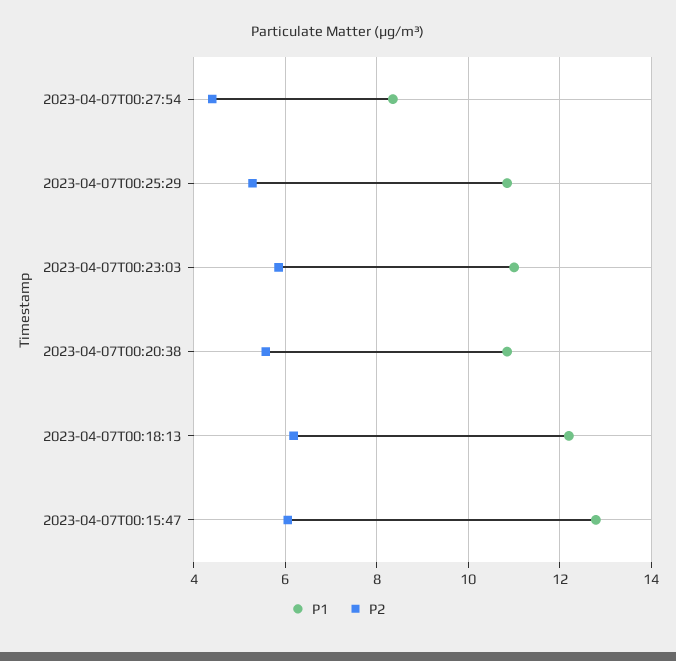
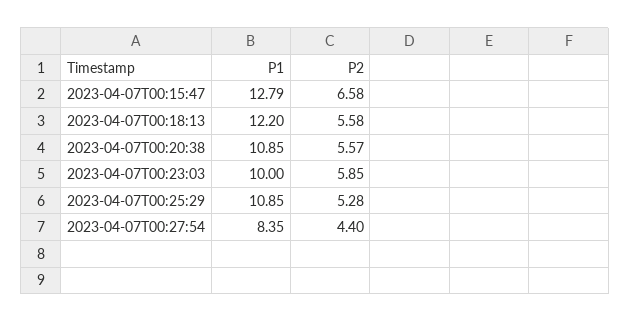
P1, 2023-04-07T00:23:03: 11 -> 10
P2, 2023-04-07T00:18:13: 6.2 -> 5.58
P2, 2023-04-07T00:15:47: 6 -> 6.58

